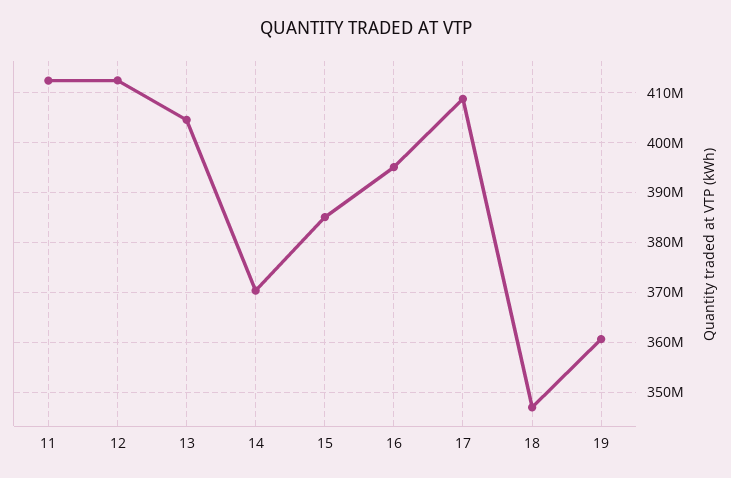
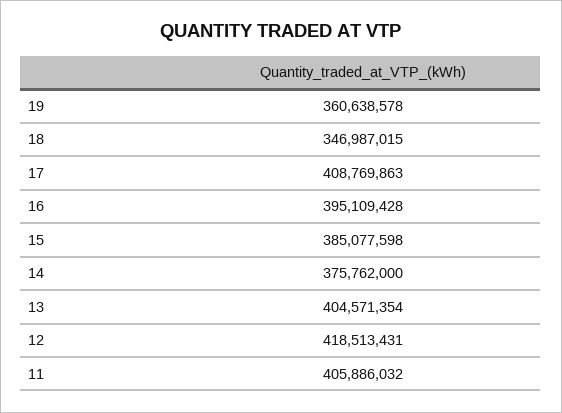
11: 412000000 -> 405886032
12: 412000000 -> 418513431
14: 370000000 -> 375762000

